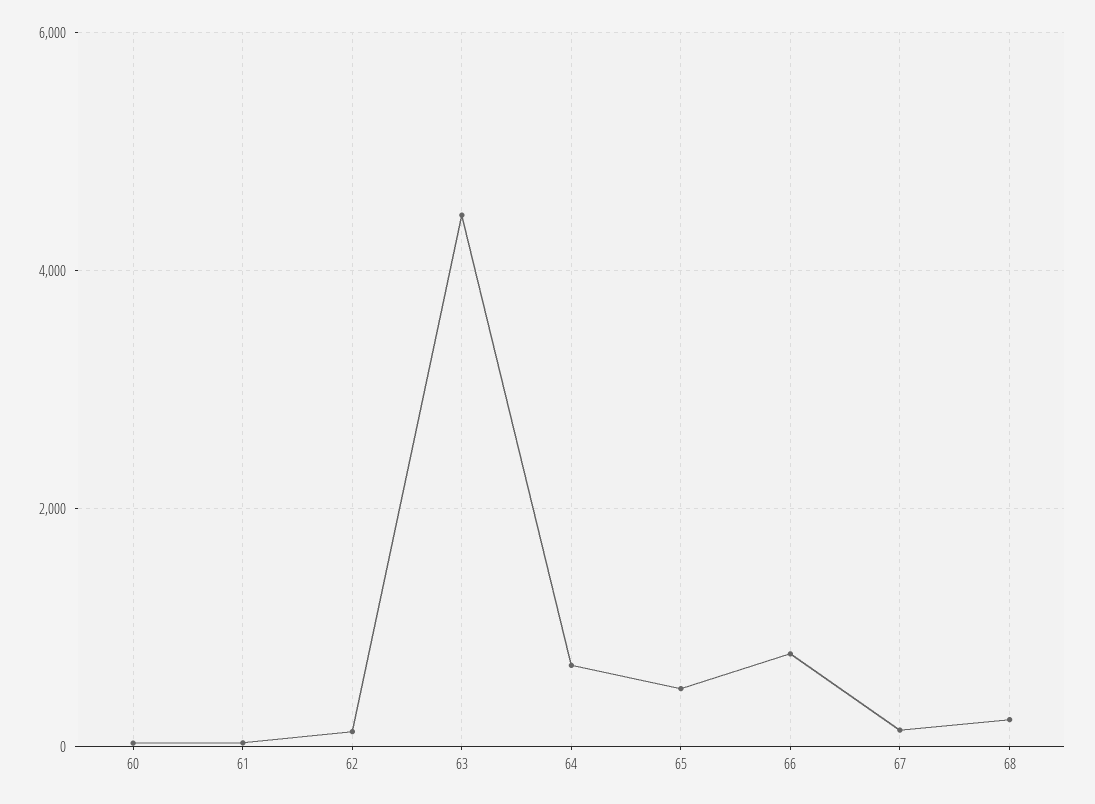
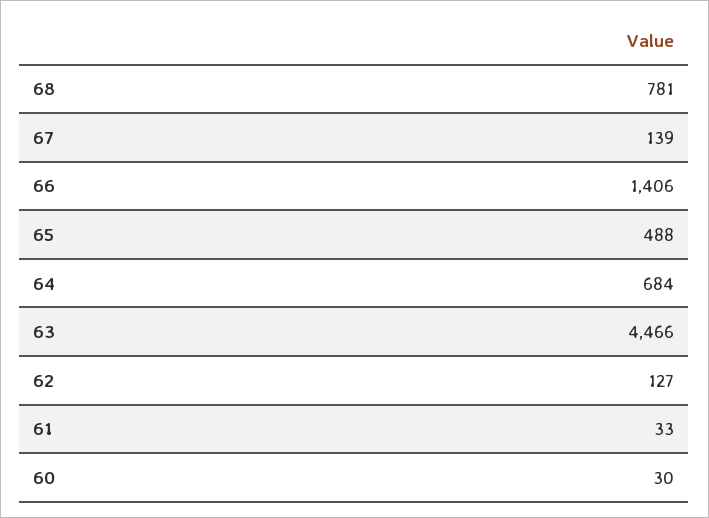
66: 800 -> 1406
68: 200 -> 781

